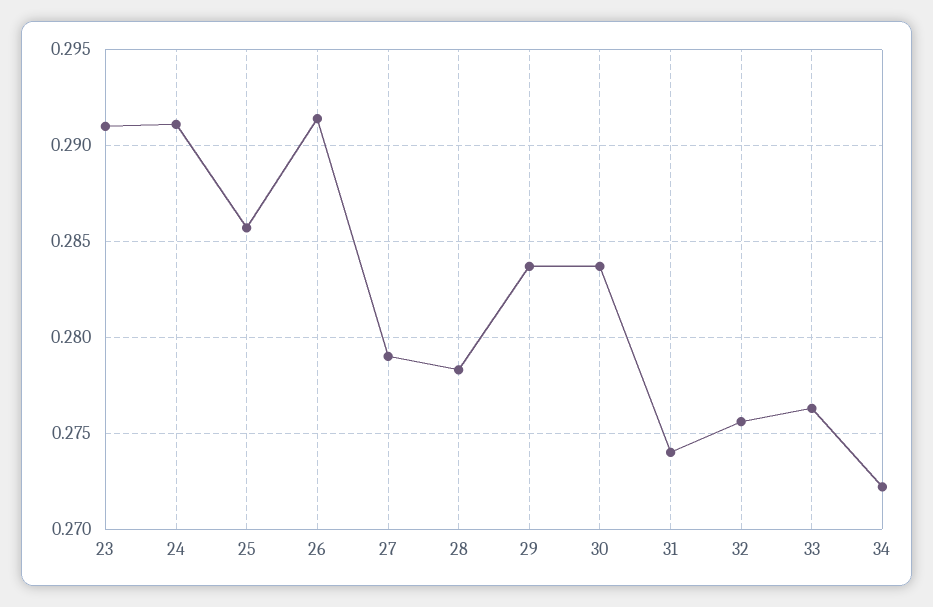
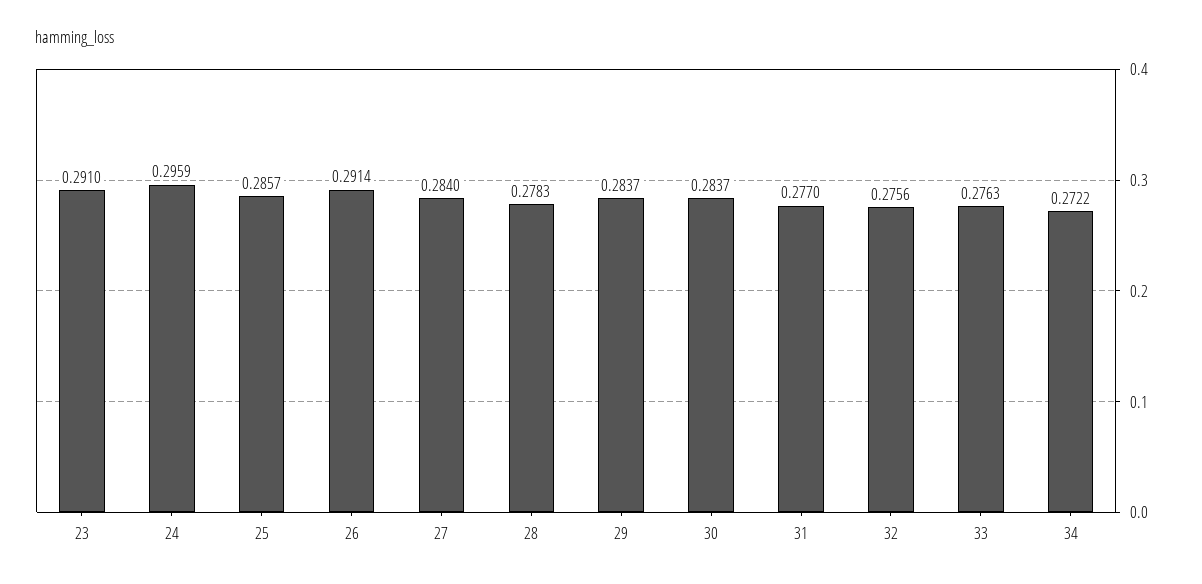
24: 0.291 -> 0.2959
27: 0.279 -> 0.284
31: 0.274 -> 0.277

